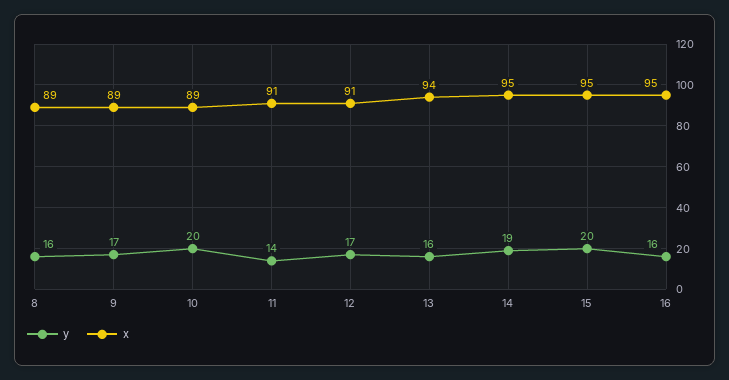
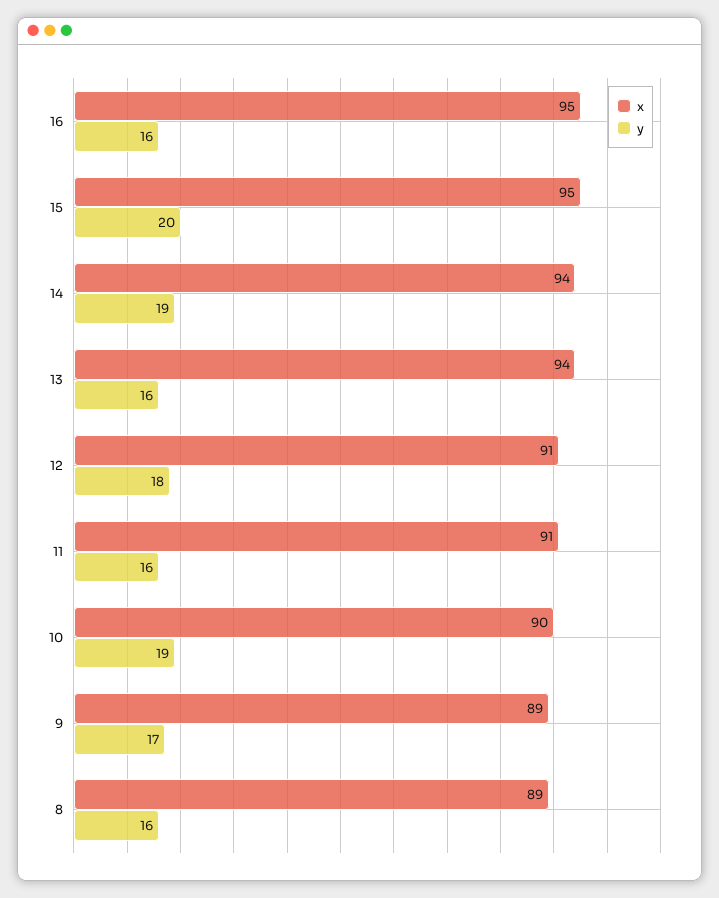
y, 10: 20 -> 19
x, 10: 89 -> 90
y, 11: 14 -> 16
y, 12: 17 -> 18
x, 14: 95 -> 94

